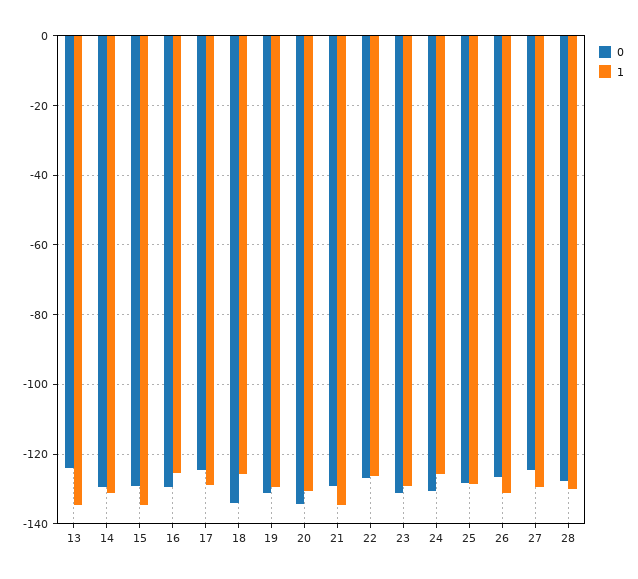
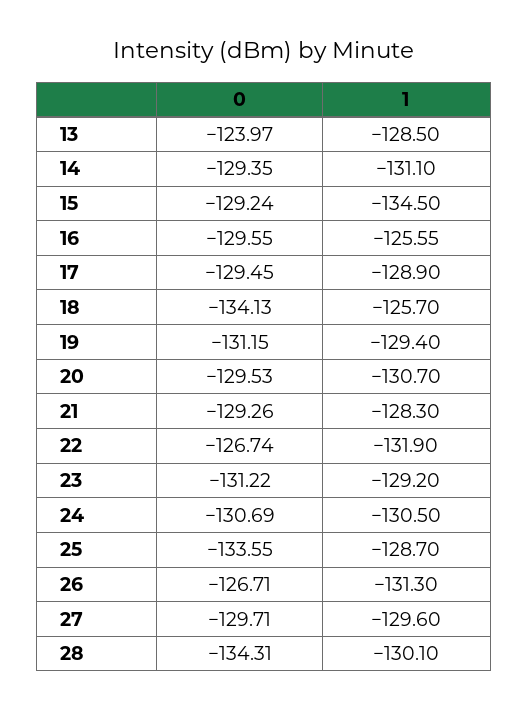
1, 13: -134 -> -128.5
0, 17: -124 -> -129.45
0, 20: -134 -> -129.53
1, 21: -134 -> -128.3
1, 22: -126 -> -131.9
1, 24: -126 -> -130.5
0, 25: -128 -> -133.55
0, 27: -124 -> -129.71
0, 28: -128 -> -134.31

